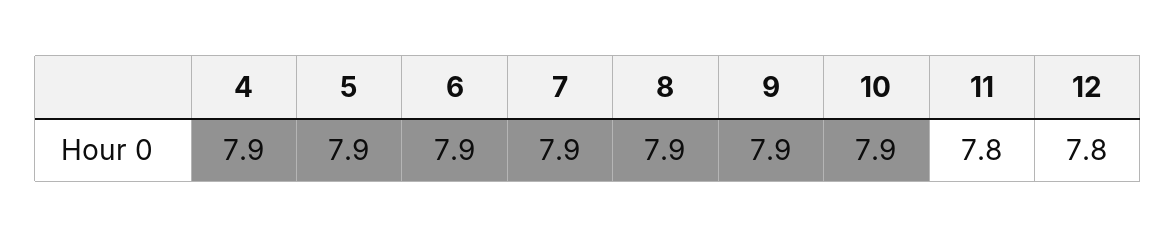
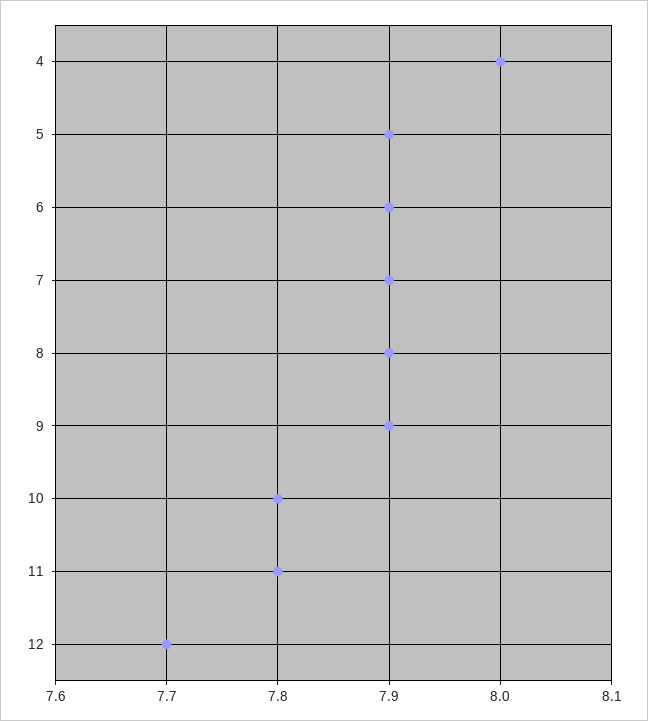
4: 7.9 -> 8
10: 7.9 -> 7.8
12: 7.8 -> 7.7

